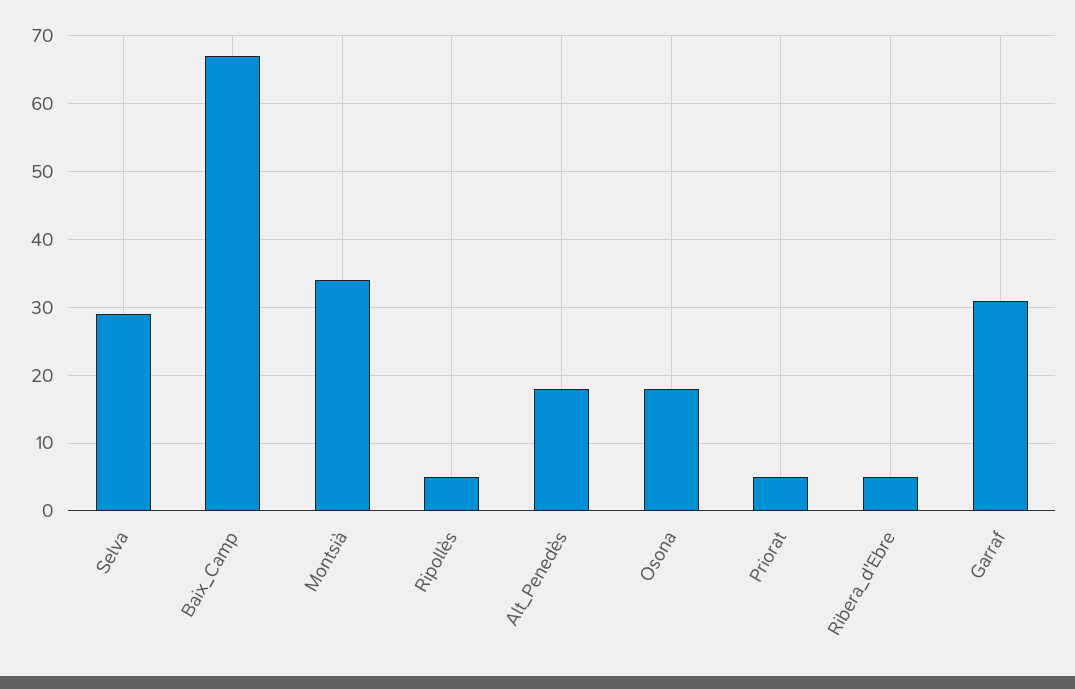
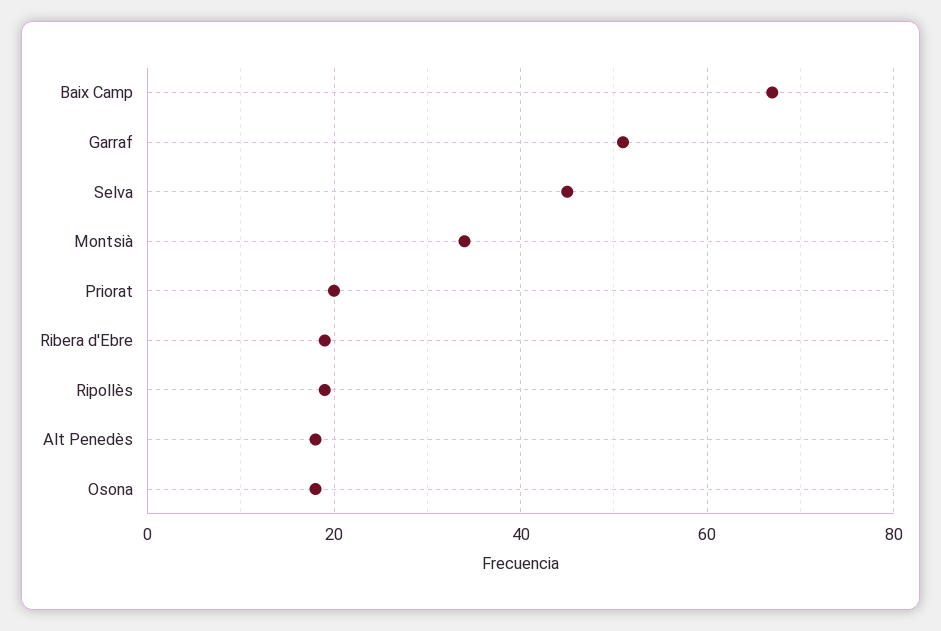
Selva: 29 -> 45
Ripollès: 5 -> 20
Priorat: 5 -> 20
Ribera_d'Ebre: 5 -> 20
Garraf: 31 -> 50

